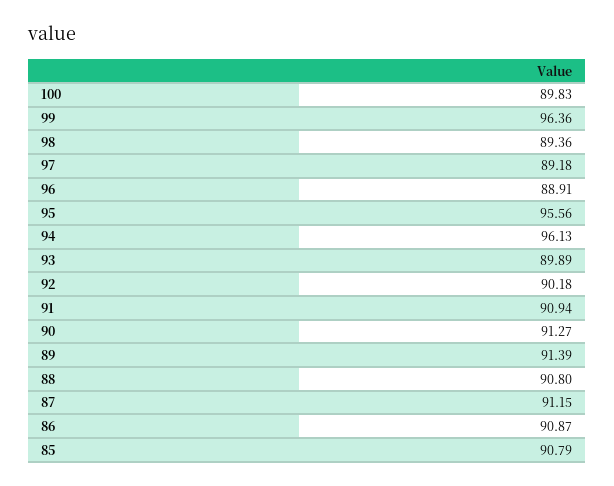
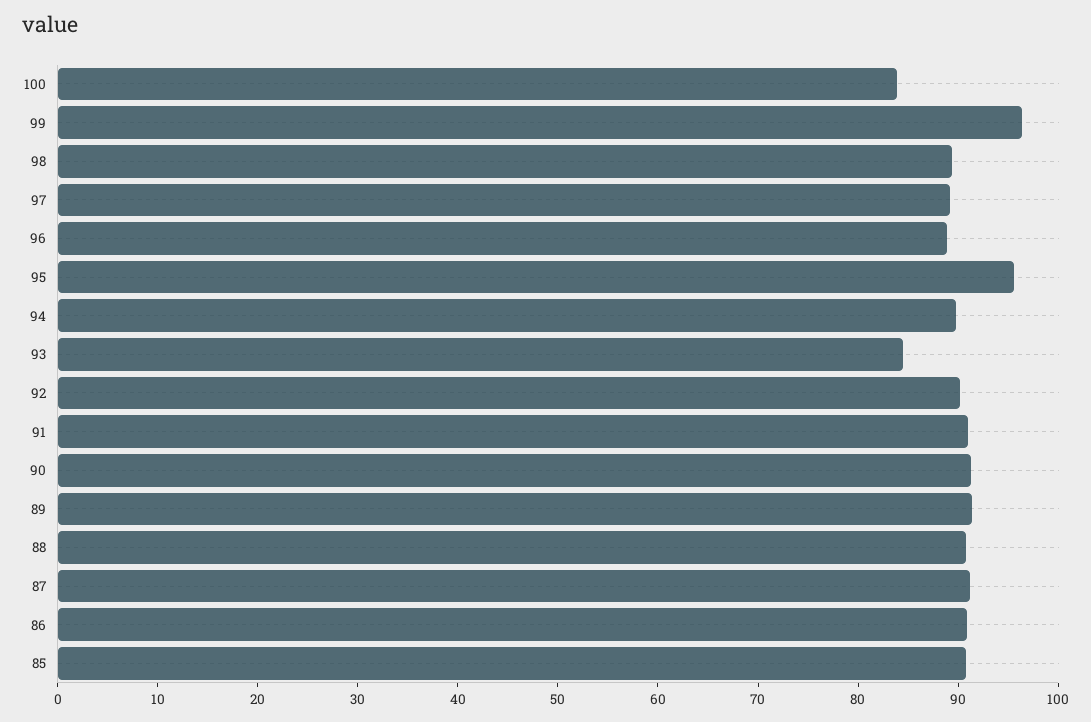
100: 89.83 -> 84
94: 96.13 -> 90
93: 89.89 -> 84

